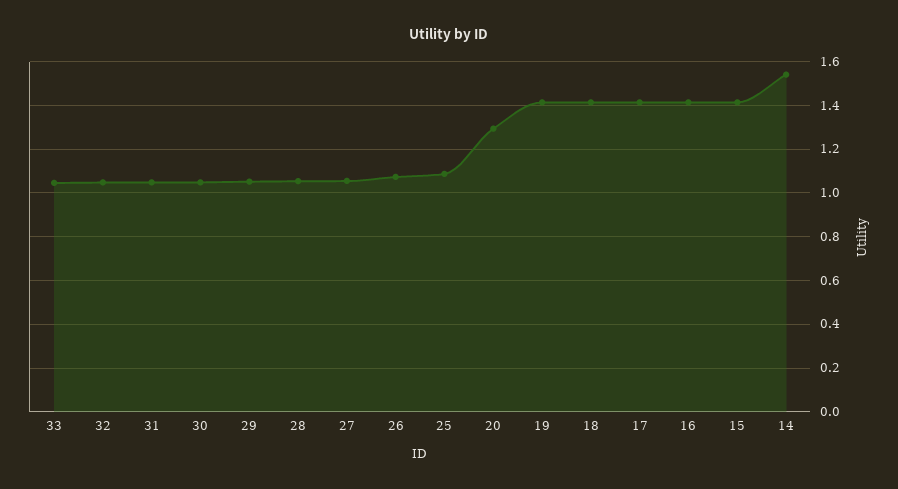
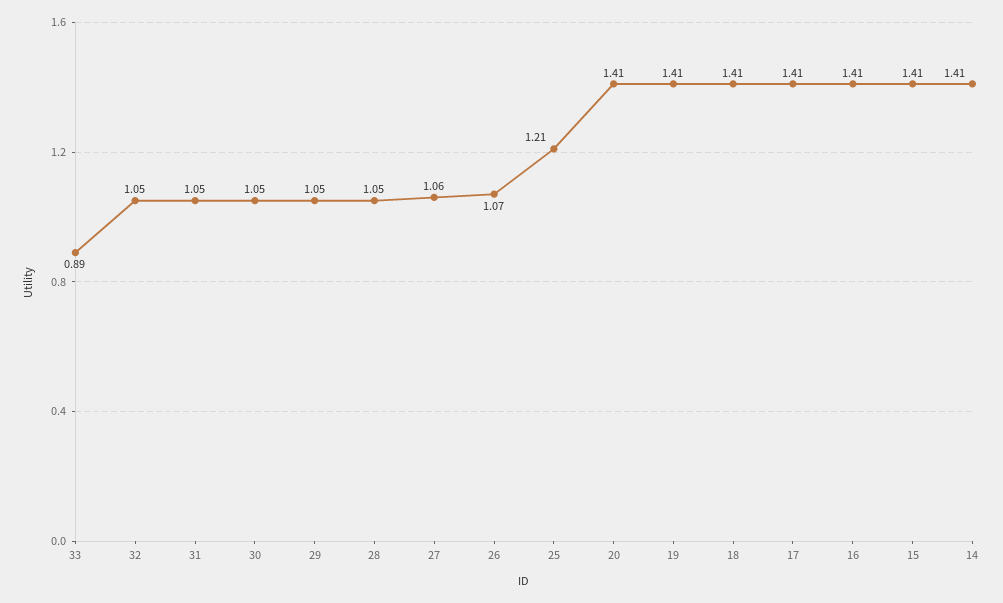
33: 1.05 -> 0.89
25: 1.1 -> 1.21
20: 1.3 -> 1.41
14: 1.55 -> 1.41

